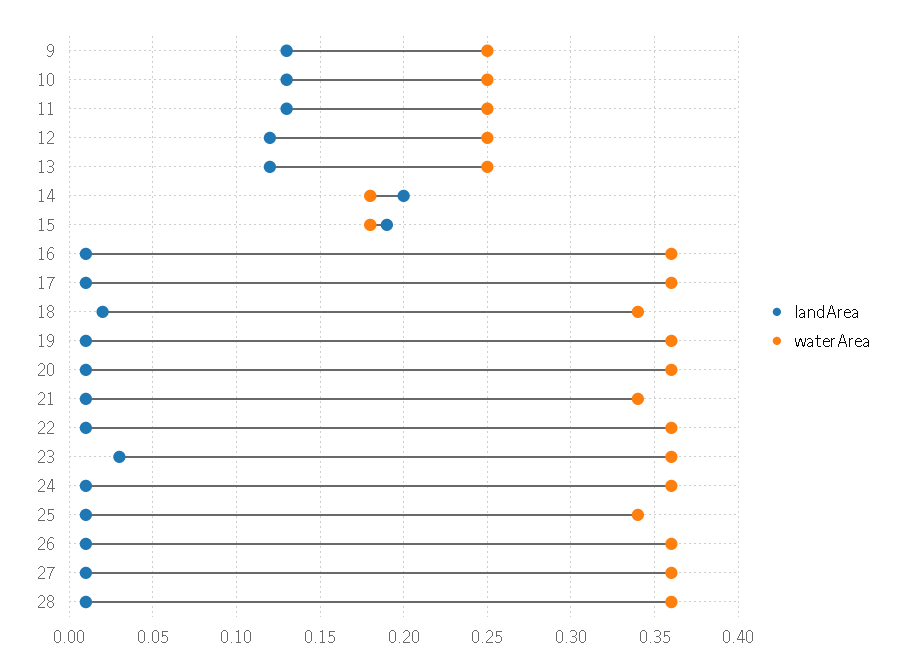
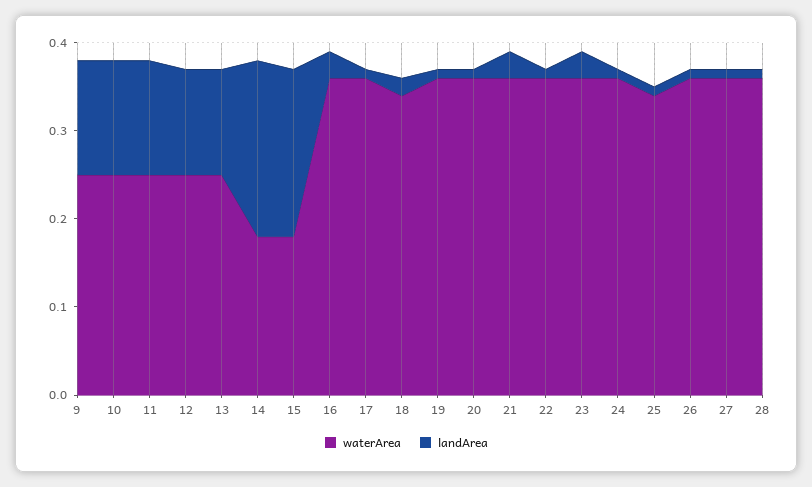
landArea, 16: 0.01 -> 0.03
landArea, 21: 0.01 -> 0.03
waterArea, 21: 0.34 -> 0.36

